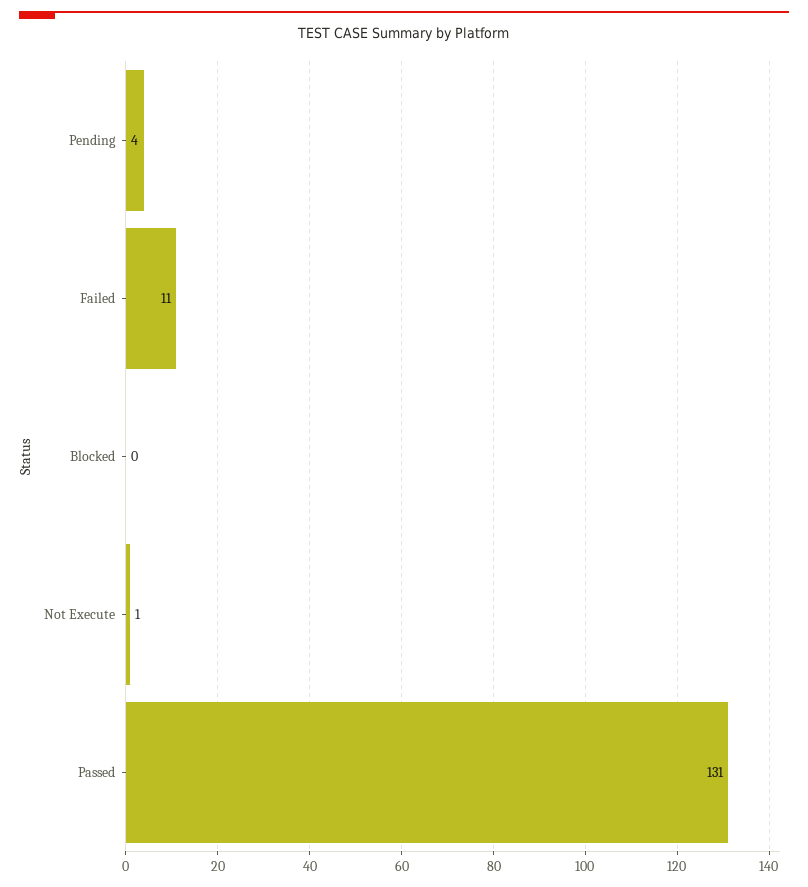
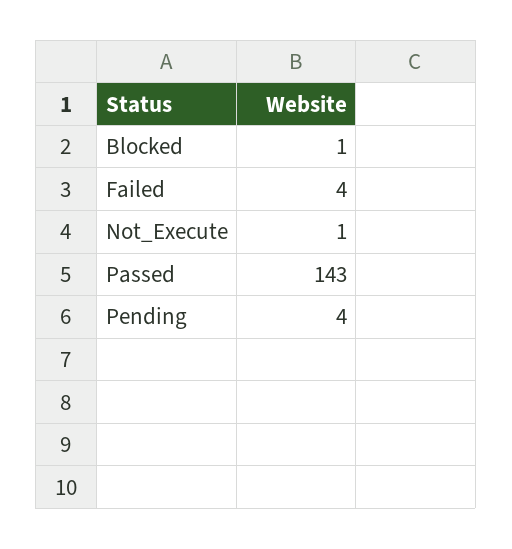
Failed: 11 -> 4
Blocked: 0 -> 1
Passed: 131 -> 143

